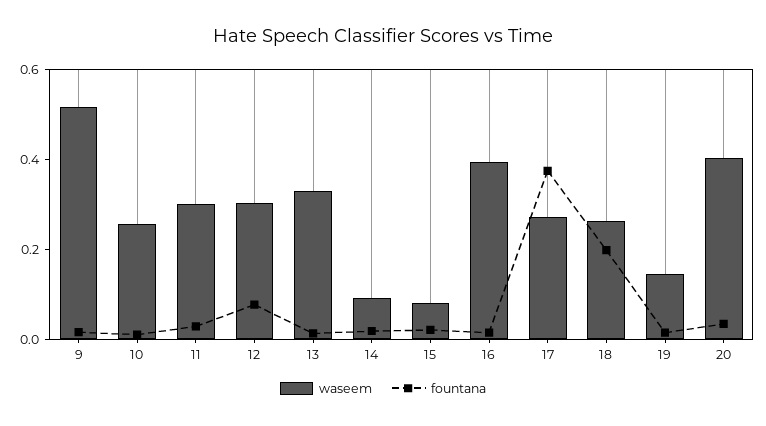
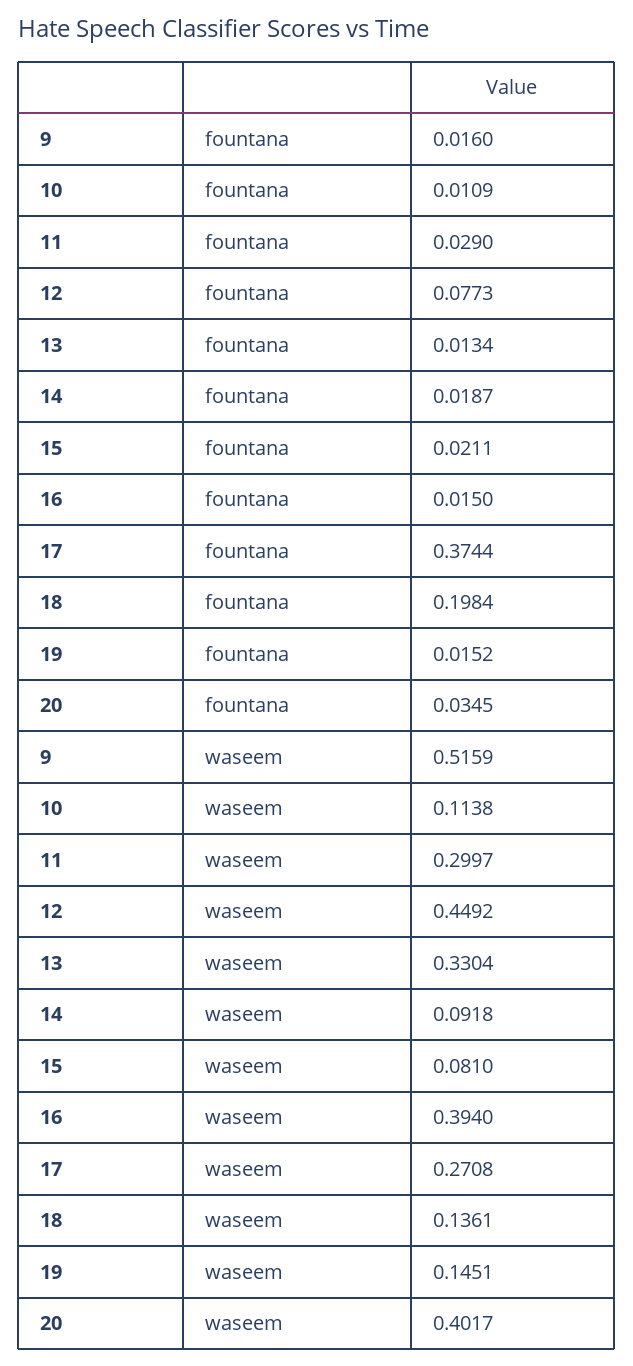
waseem, 10: 0.25 -> 0.1138
waseem, 12: 0.3 -> 0.4492
waseem, 18: 0.25 -> 0.1361

